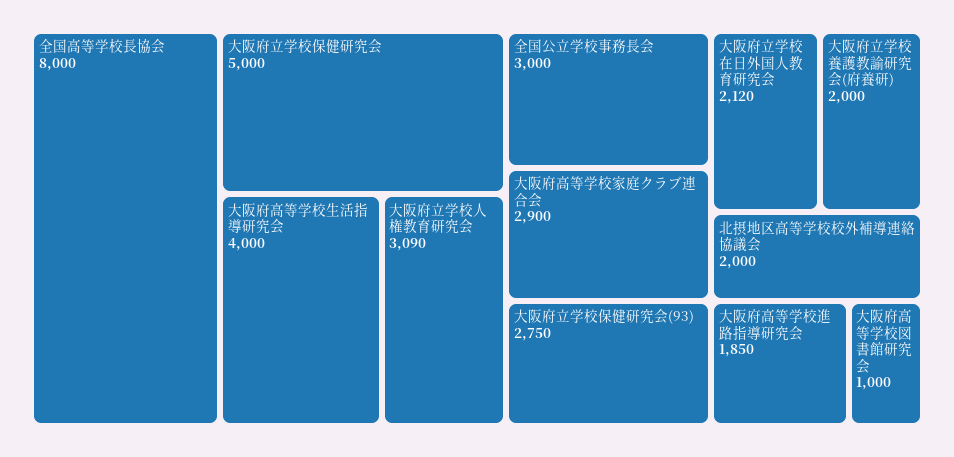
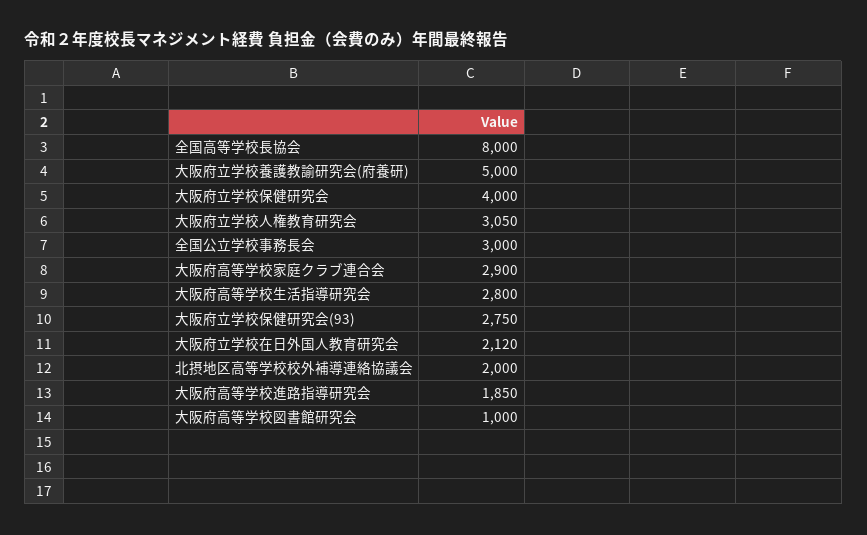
大阪府立学校保健研究会: 5000 -> 4000
大阪府高等学校生活指導研究会: 4000 -> 2800
大阪府立学校人権教育研究会: 3090 -> 3050
大阪府立学校養護教諭研究会(府養研): 2000 -> 5000

